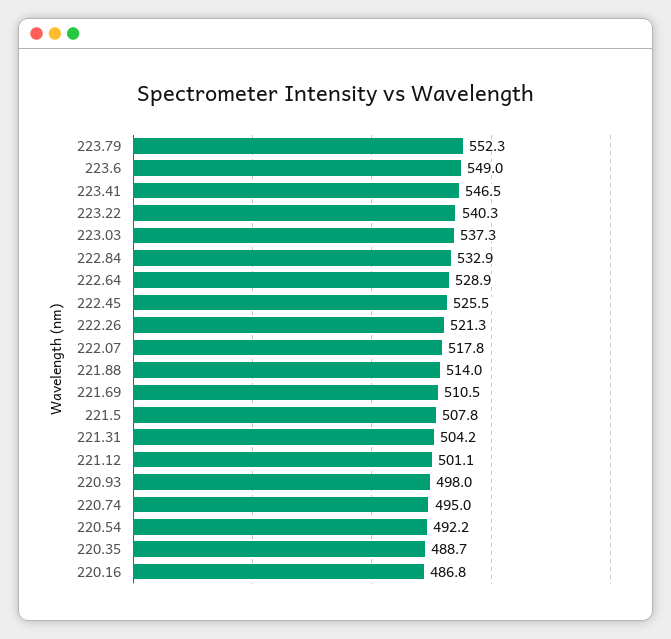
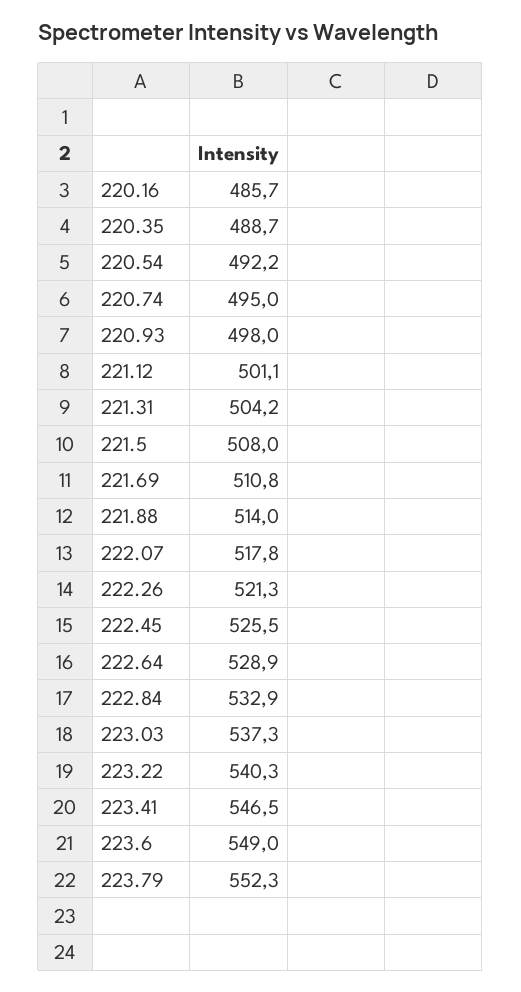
221.69: 510.5 -> 510.8
221.5: 507.8 -> 508
220.16: 486.8 -> 485.7

